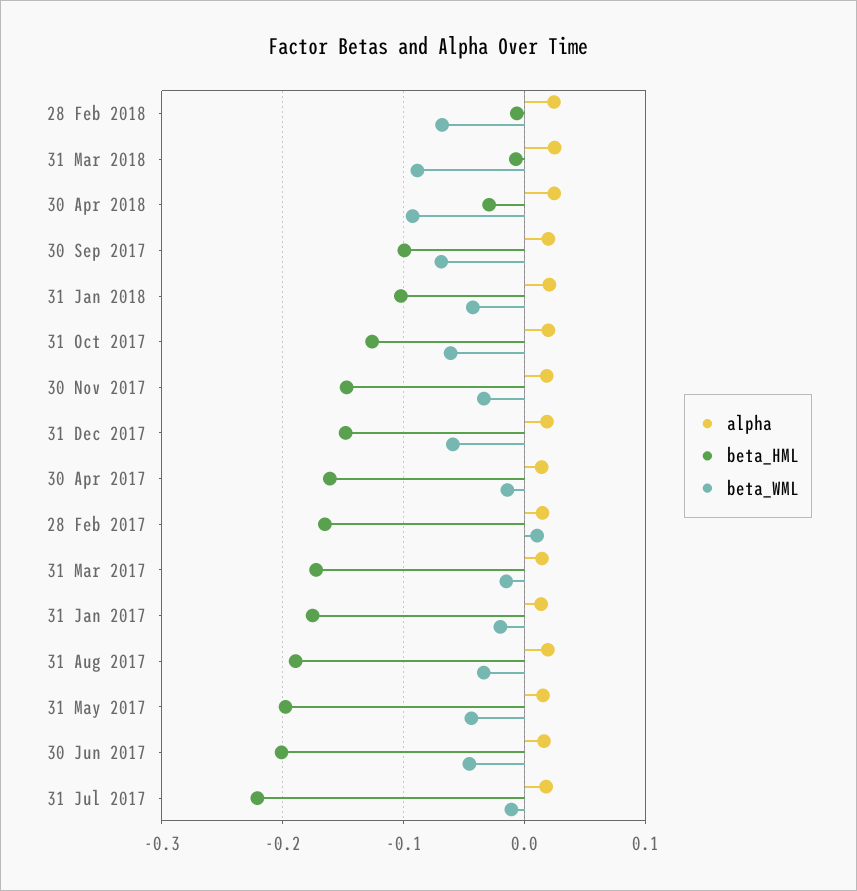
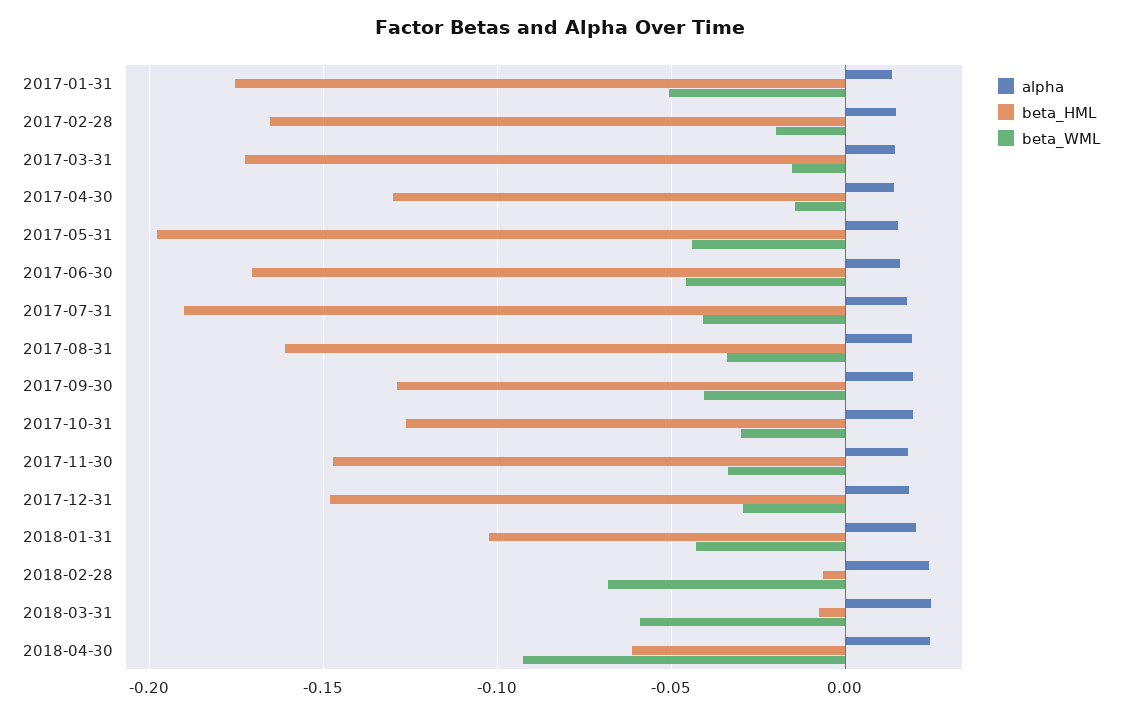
beta_WML, 31 Mar 2018: -0.09 -> -0.06
beta_HML, 30 Apr 2018: -0.03 -> -0.06
beta_HML, 30 Sep 2017: -0.1 -> -0.13
beta_WML, 30 Sep 2017: -0.07 -> -0.04
beta_WML, 31 Oct 2017: -0.06 -> -0.03
beta_WML, 31 Dec 2017: -0.06 -> -0.03
beta_HML, 30 Apr 2017: -0.16 -> -0.13
beta_WML, 28 Feb 2017: 0.01 -> -0.02
beta_WML, 31 Jan 2017: -0.02 -> -0.05
beta_HML, 31 Aug 2017: -0.19 -> -0.16
beta_HML, 30 Jun 2017: -0.2 -> -0.17
beta_HML, 31 Jul 2017: -0.22 -> -0.19
beta_WML, 31 Jul 2017: -0.01 -> -0.04

